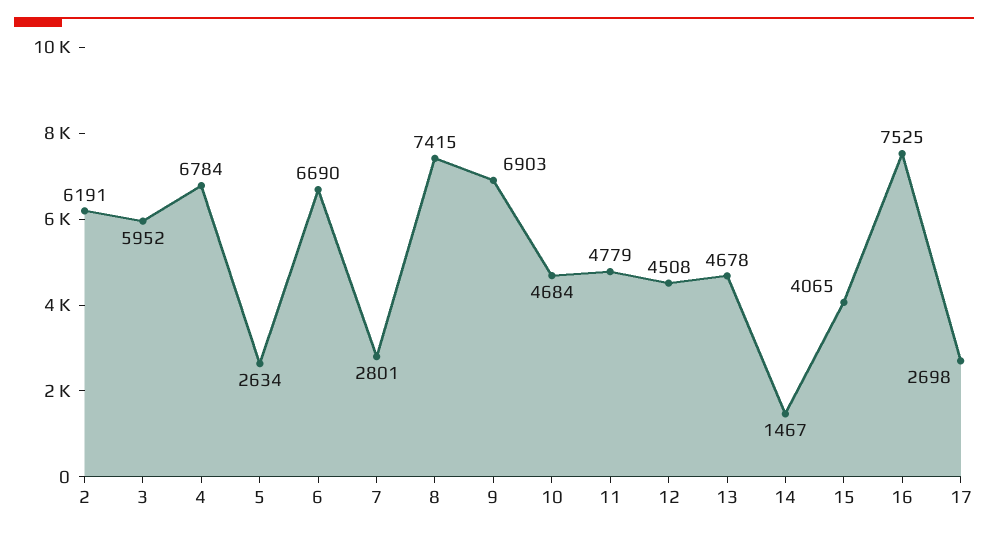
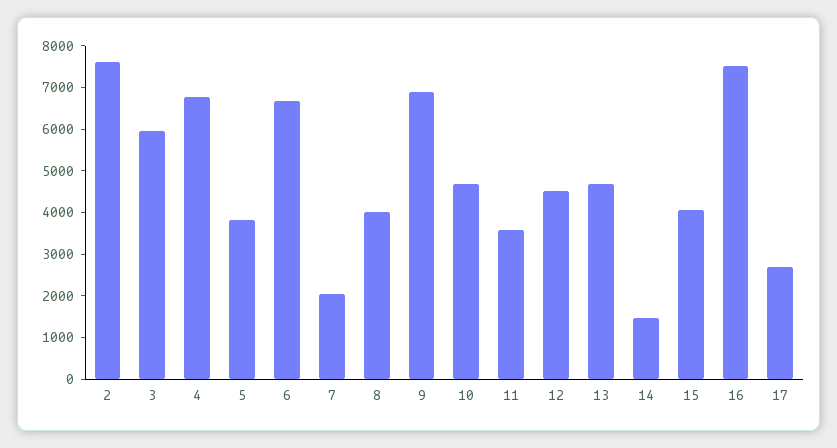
2: 6191 -> 7600
5: 2634 -> 3800
7: 2801 -> 2000
8: 7415 -> 4000
11: 4779 -> 3600

